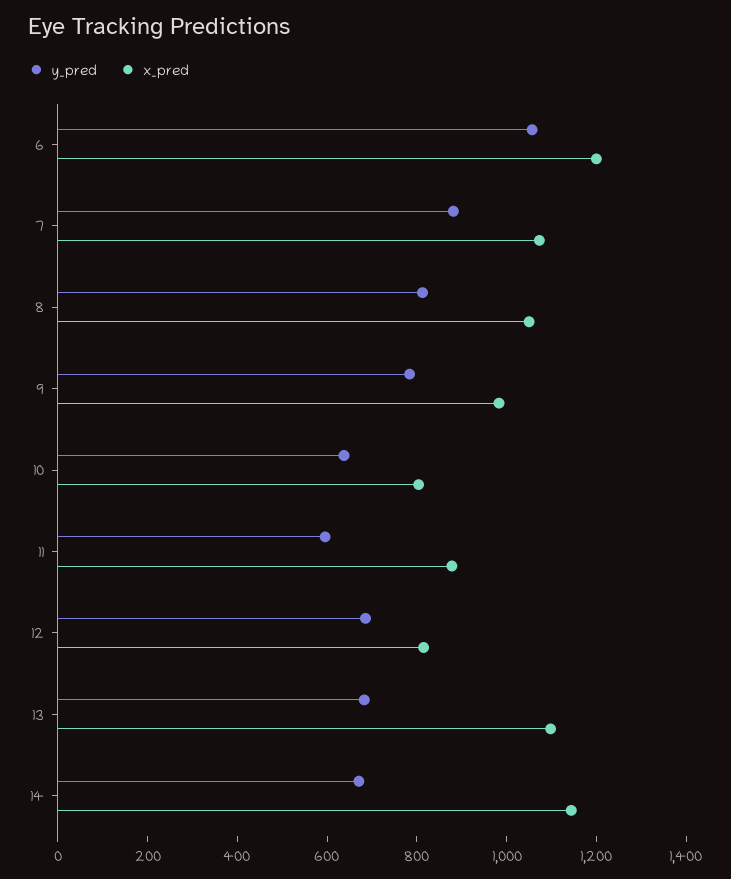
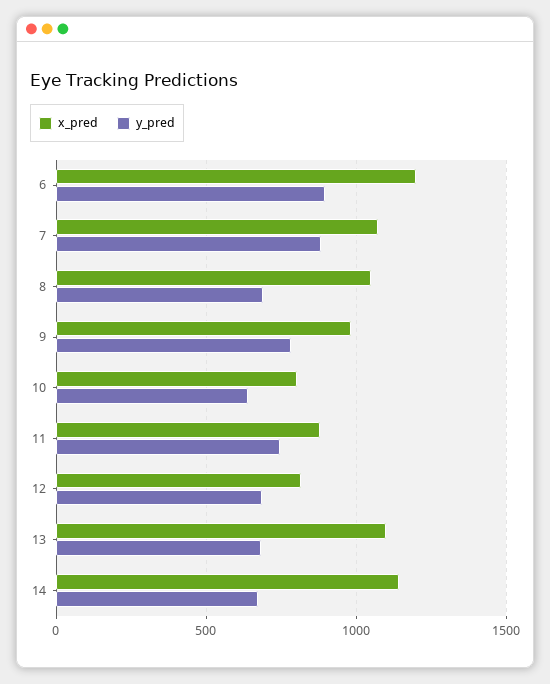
y_pred, 6: 1050 -> 900
y_pred, 8: 800 -> 700
y_pred, 11: 600 -> 750

